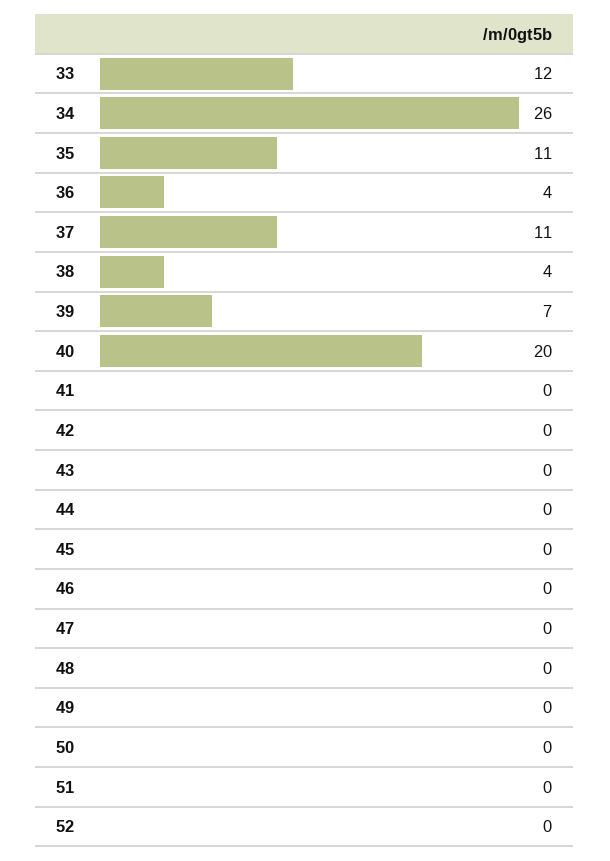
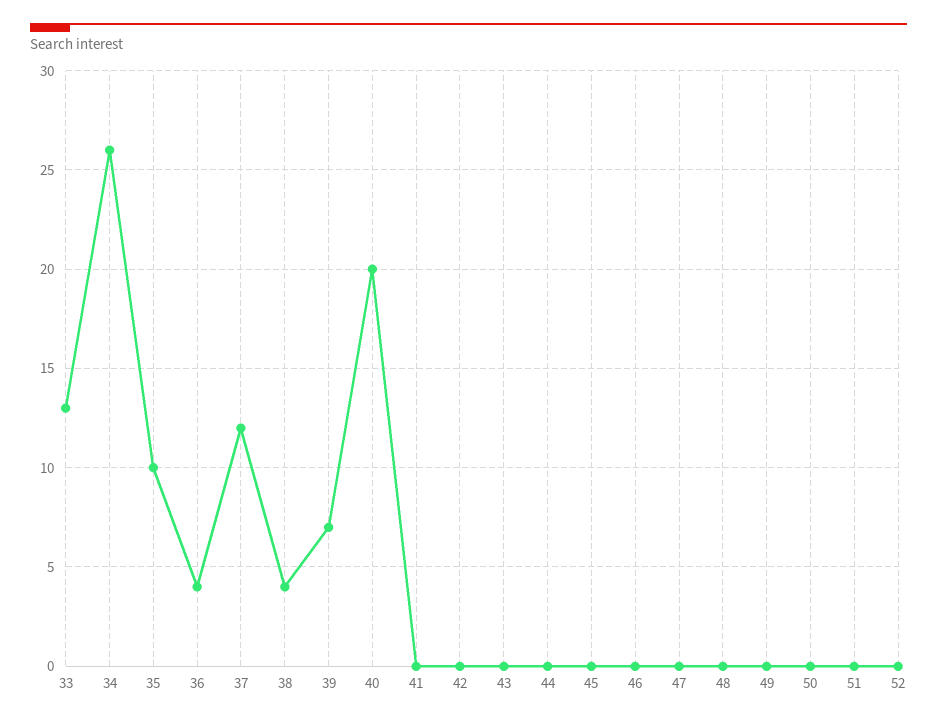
33: 12 -> 13
35: 11 -> 10
37: 11 -> 12

